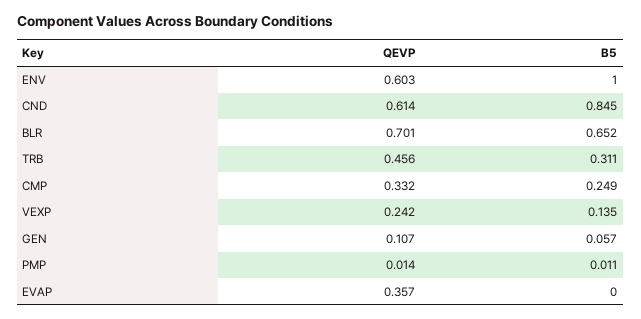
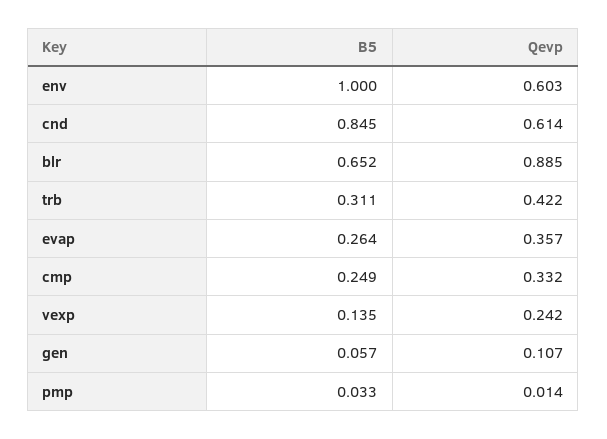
QEVP, BLR: 0.701 -> 0.885
QEVP, TRB: 0.456 -> 0.422
B5, PMP: 0.011 -> 0.033
B5, EVAP: 0 -> 0.264

